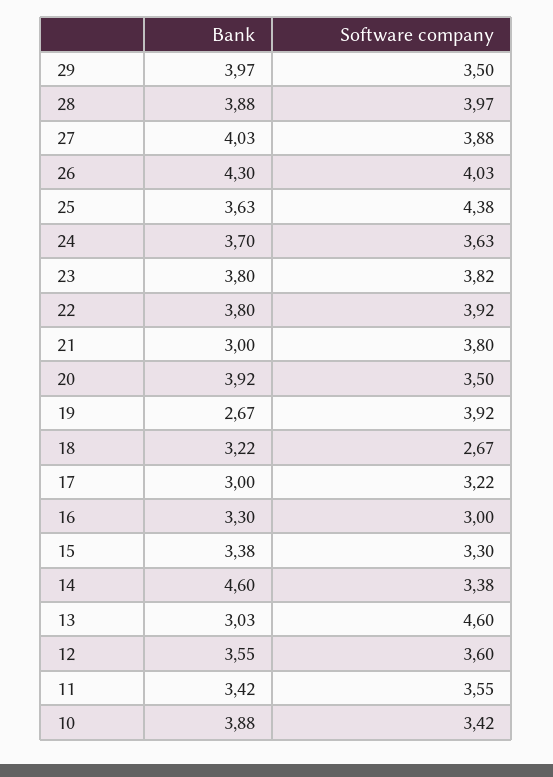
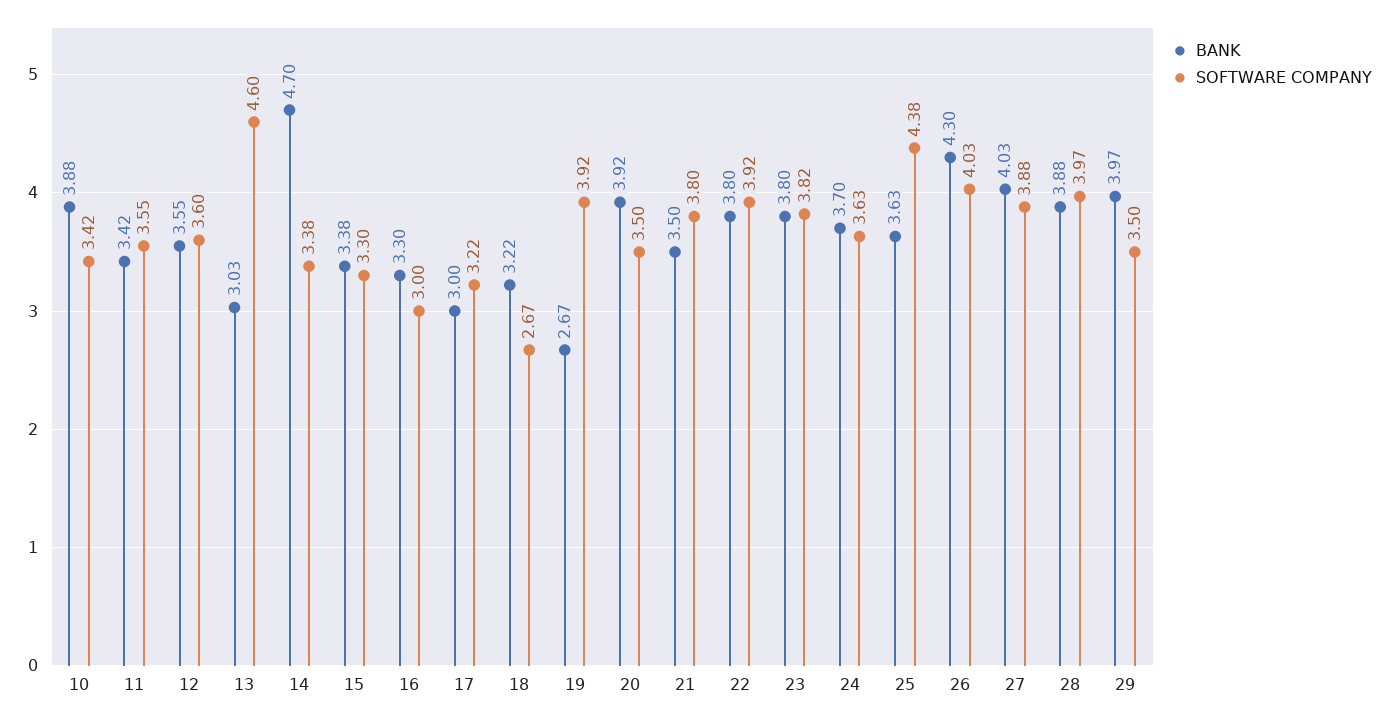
Bank, 21: 3 -> 3.5
Bank, 14: 4.6 -> 4.7

